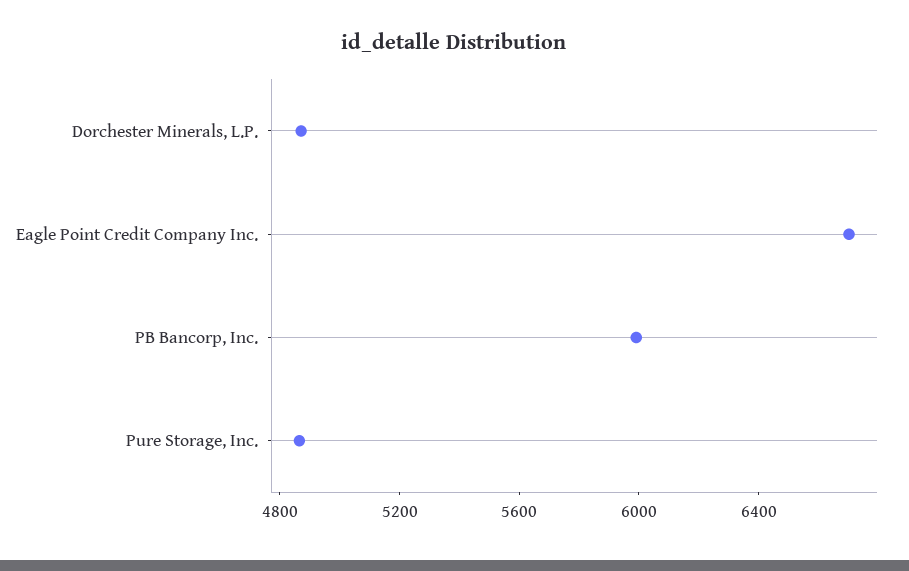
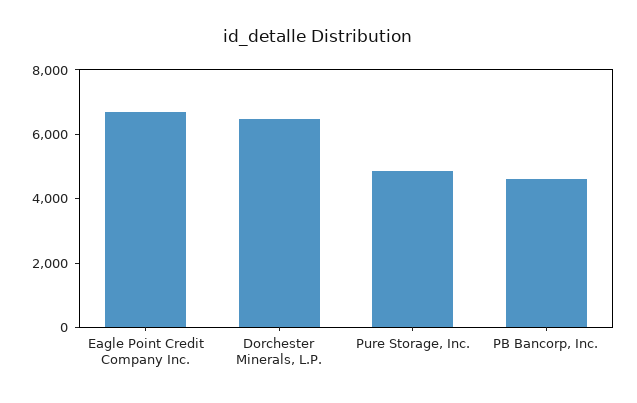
Dorchester Minerals, L.P.: 4900 -> 6500
PB Bancorp, Inc.: 6000 -> 4500

